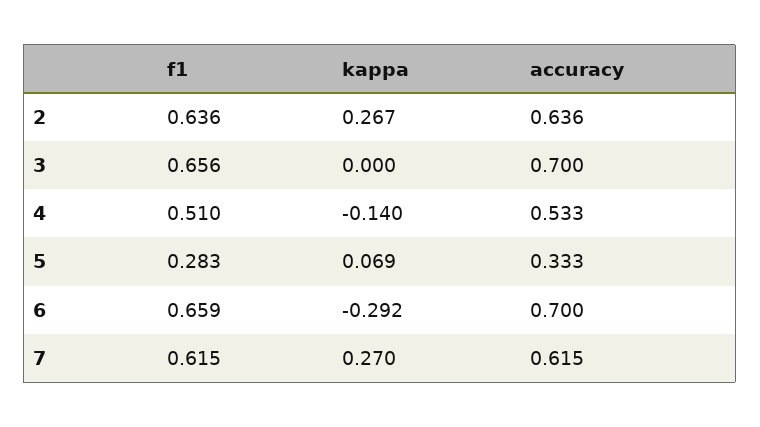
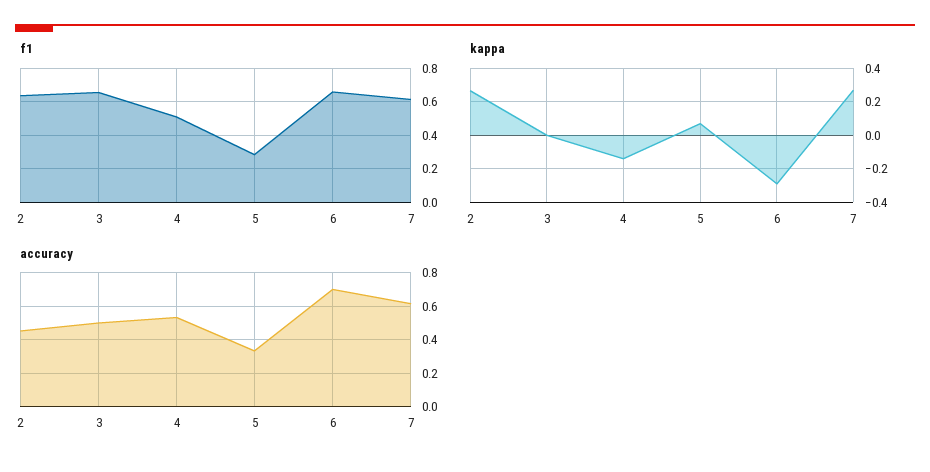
accuracy, 2: 0.636 -> 0.45
accuracy, 3: 0.7 -> 0.5

